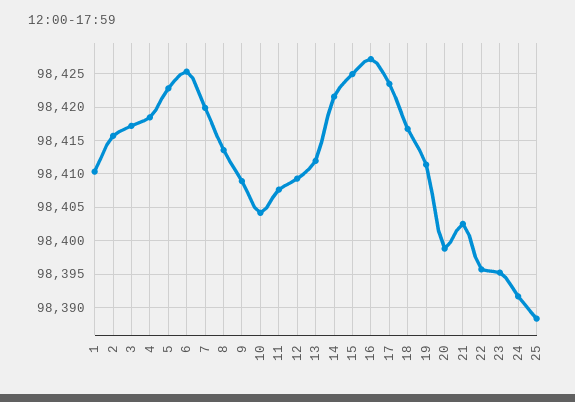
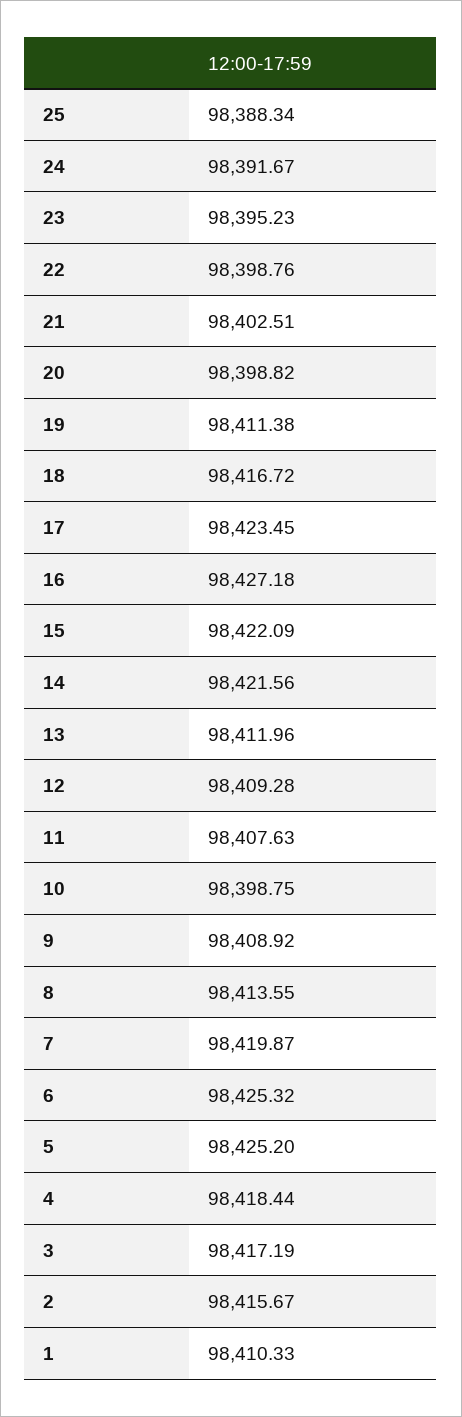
5: 98423 -> 98425.2
10: 98404 -> 98398.75
15: 98425 -> 98422.09
22: 98396 -> 98398.76

